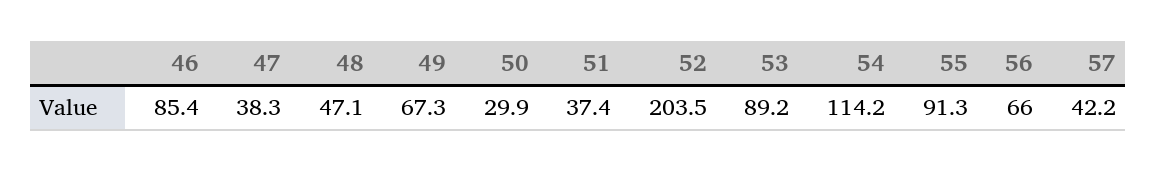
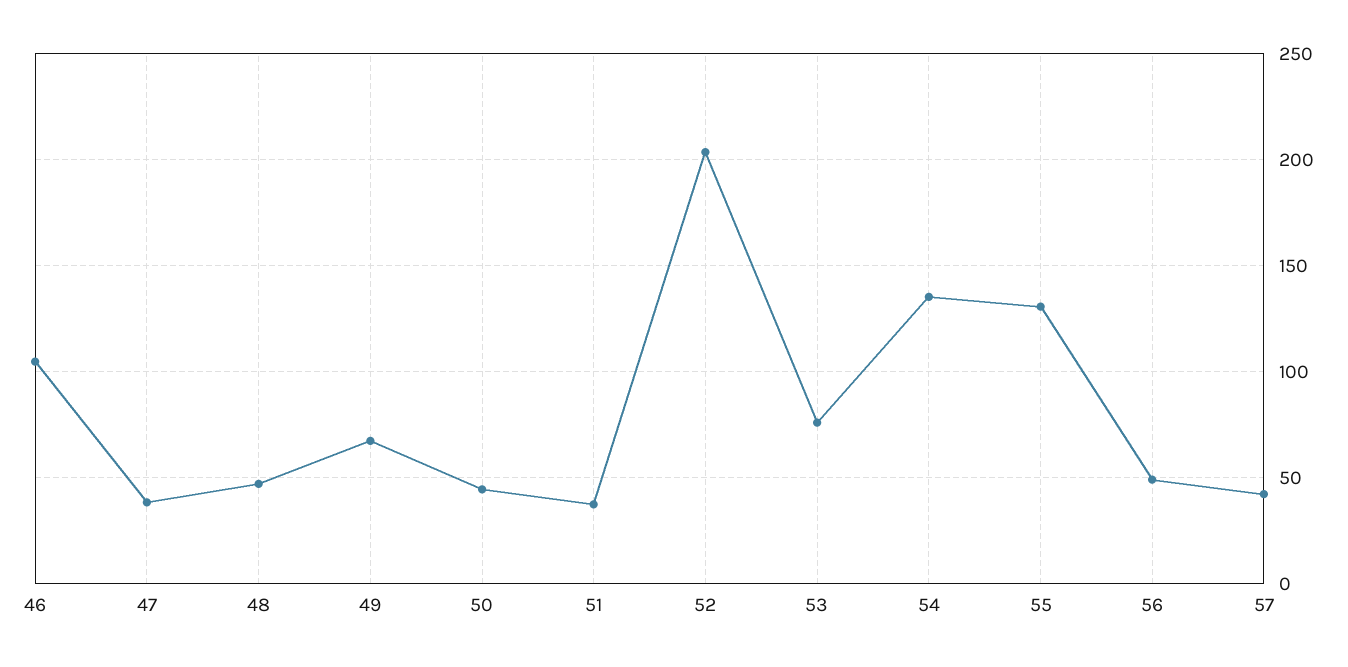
46: 85.4 -> 105
50: 29.9 -> 45
53: 89.2 -> 75
54: 114.2 -> 135
55: 91.3 -> 130
56: 66 -> 50

